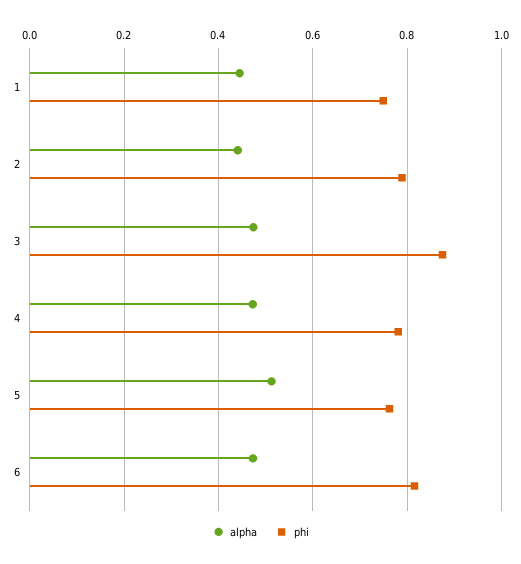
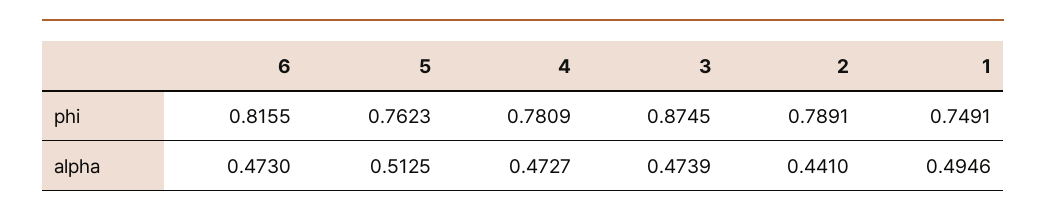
alpha, 1: 0.44 -> 0.4946

